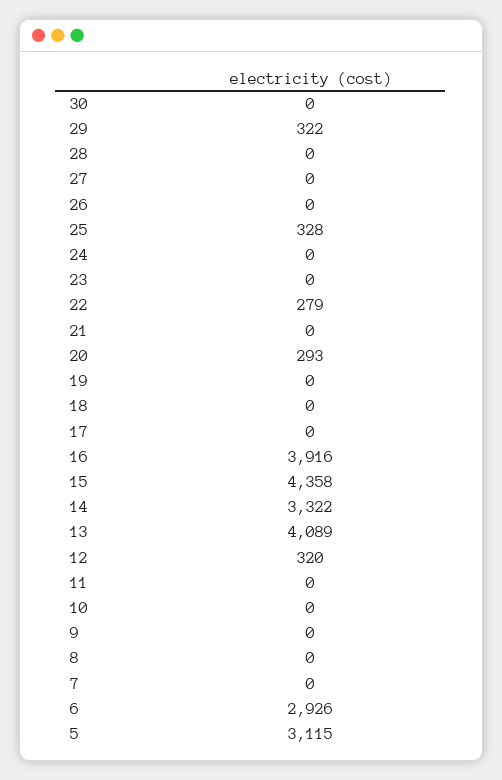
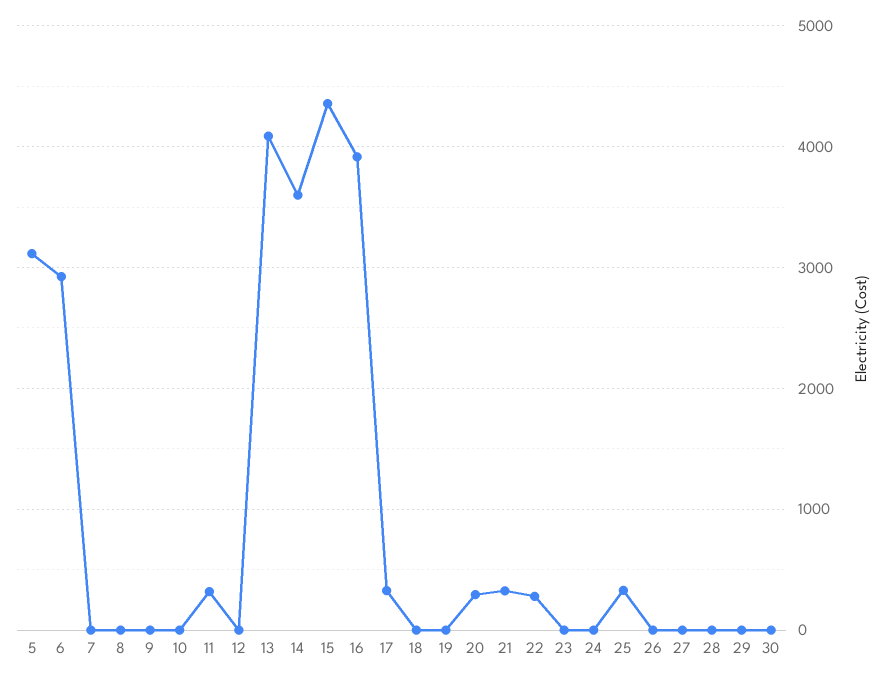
29: 322 -> 0
21: 0 -> 300
17: 0 -> 300
14: 3322 -> 3600
12: 320 -> 0
11: 0 -> 300

